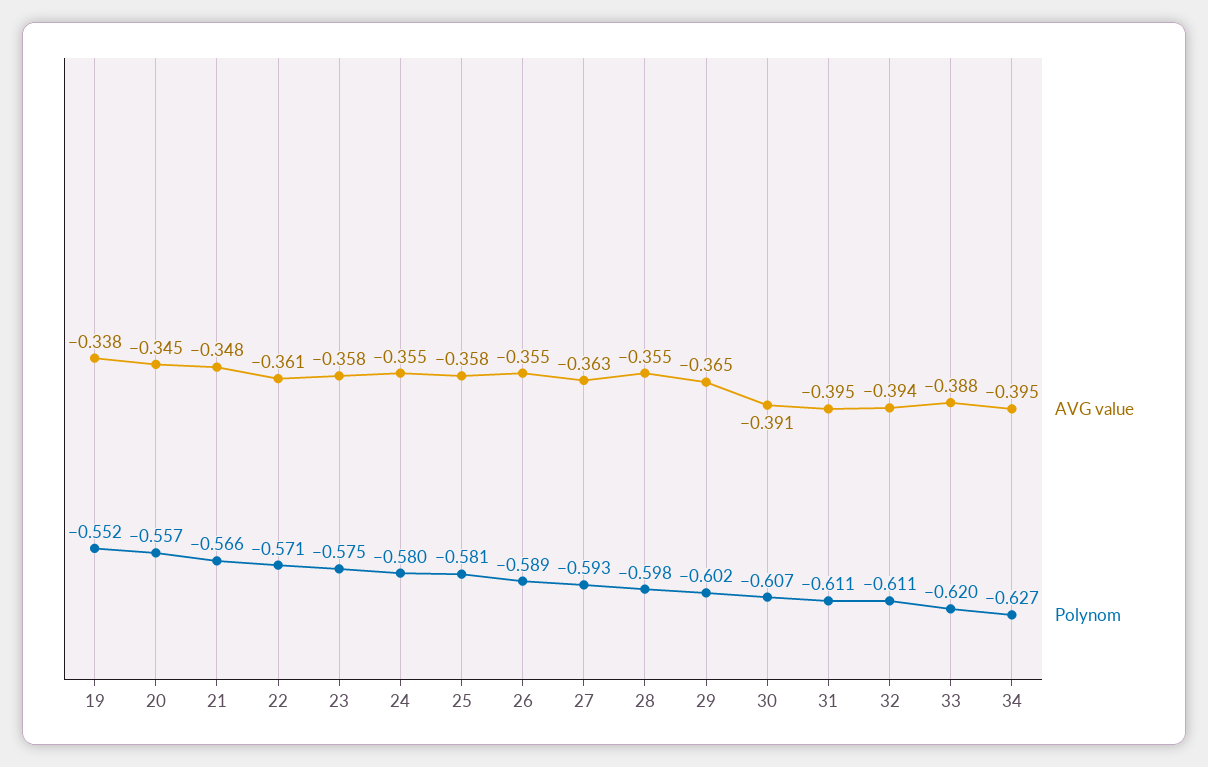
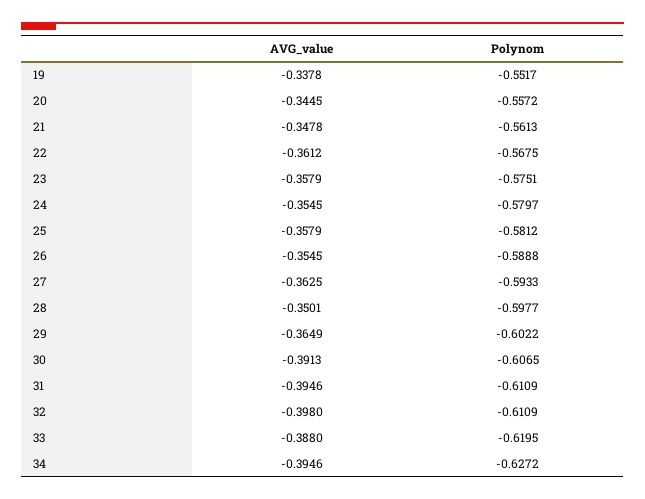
Polynom, 21: -0.566 -> -0.5613
Polynom, 22: -0.571 -> -0.5675
AVG value, 28: -0.355 -> -0.3501
AVG value, 32: -0.394 -> -0.398

